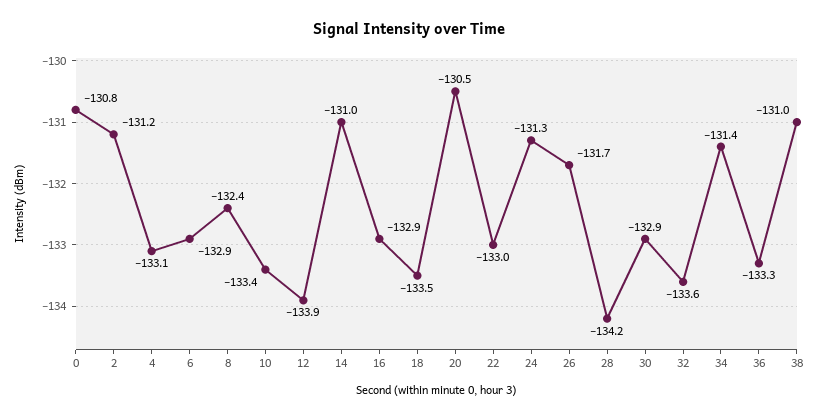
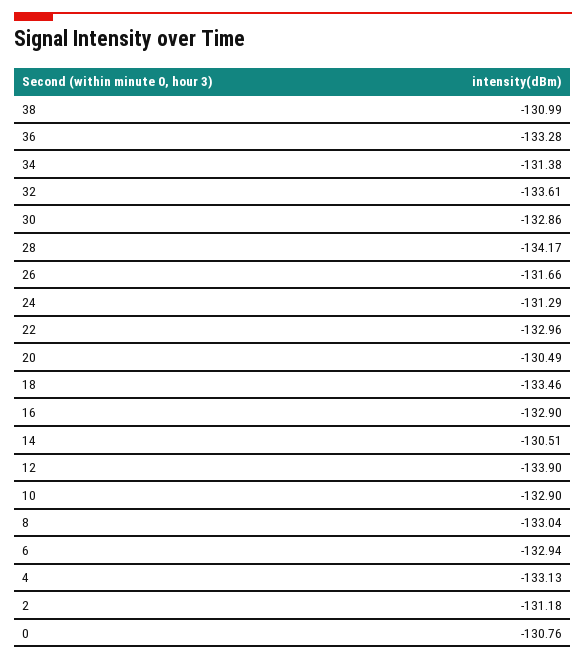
8: -132.4 -> -133.04
10: -133.4 -> -132.9
14: -131 -> -130.51

